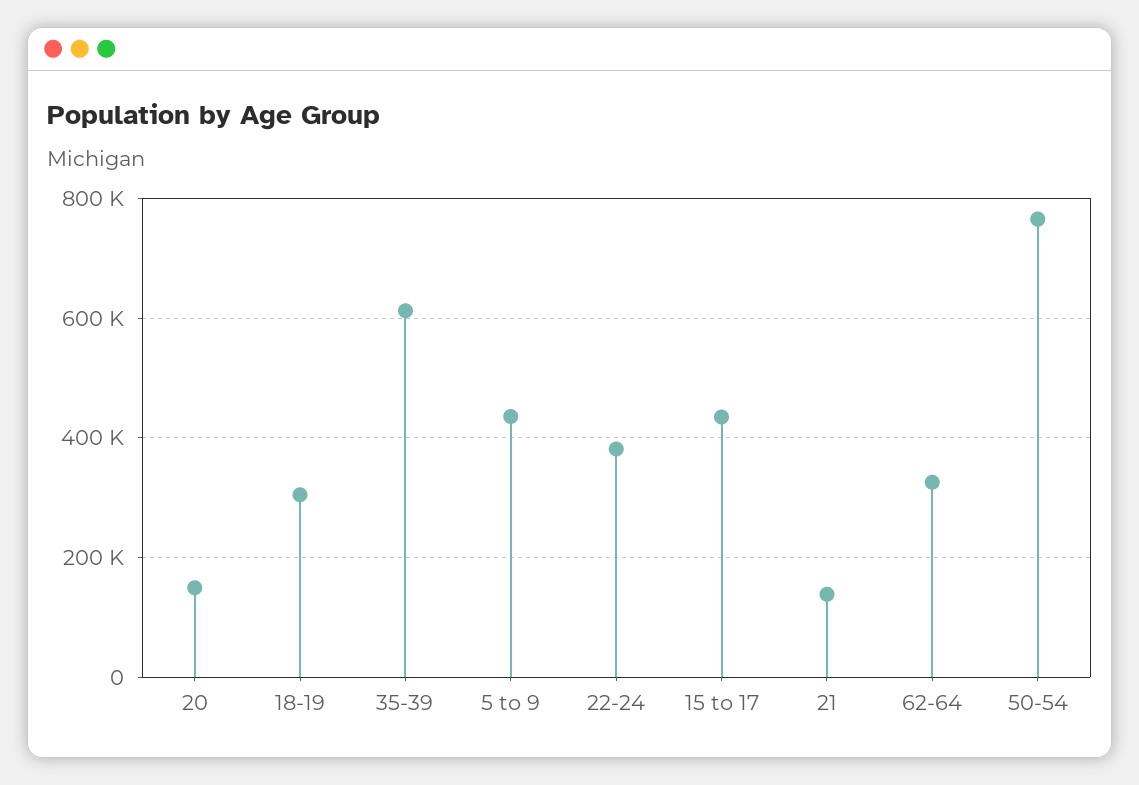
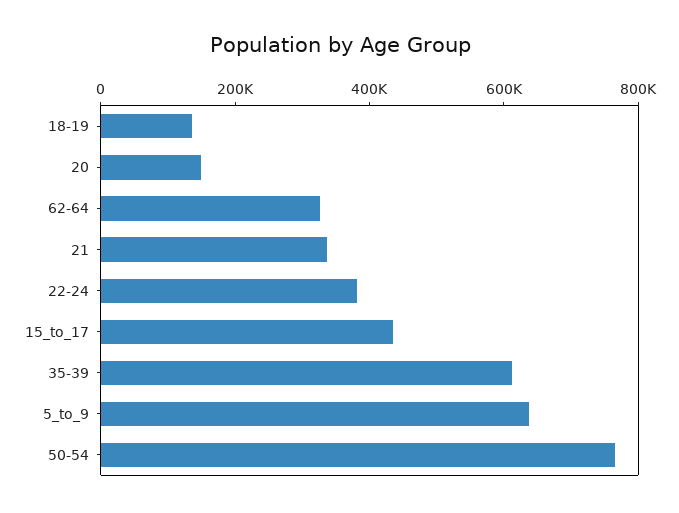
18-19: 300000 -> 150000
5 to 9: 440000 -> 650000
21: 140000 -> 350000

